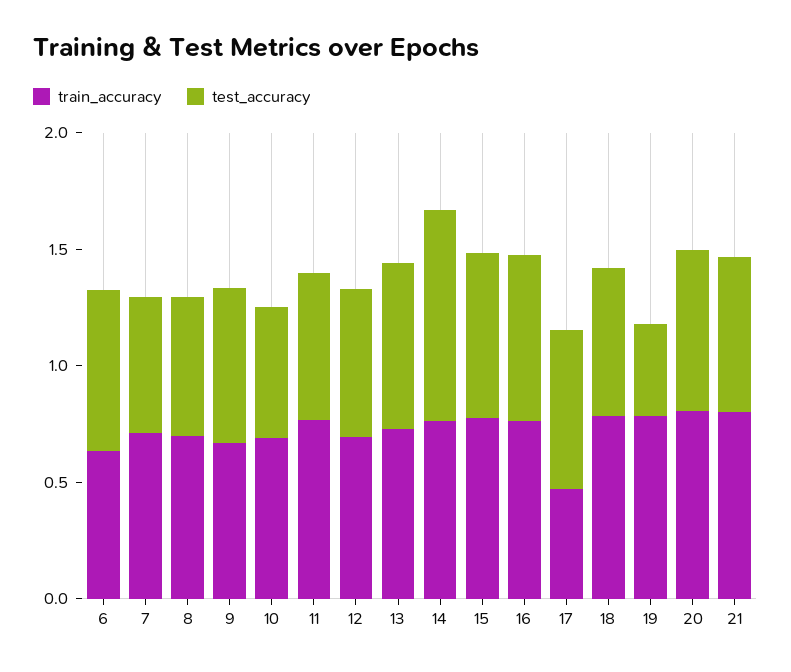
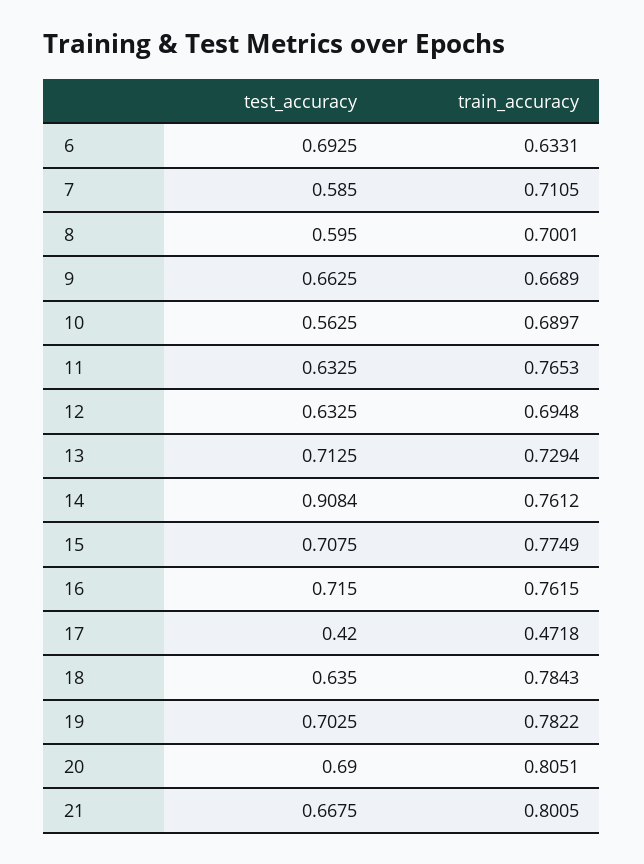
test_accuracy, 17: 0.7 -> 0.42
test_accuracy, 19: 0.4 -> 0.7025

